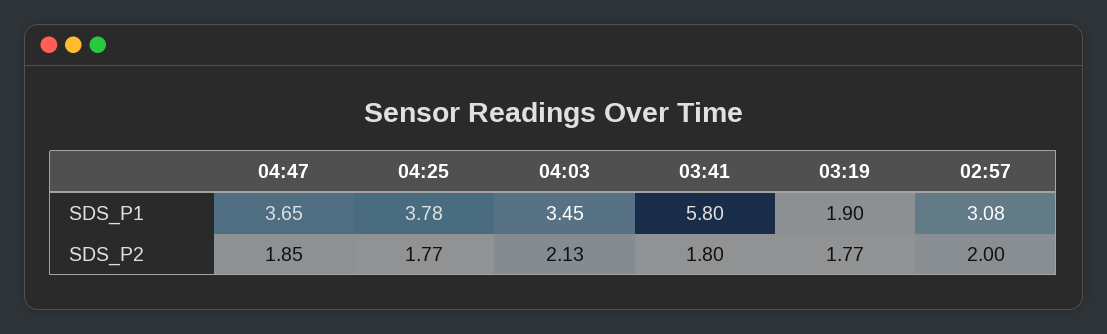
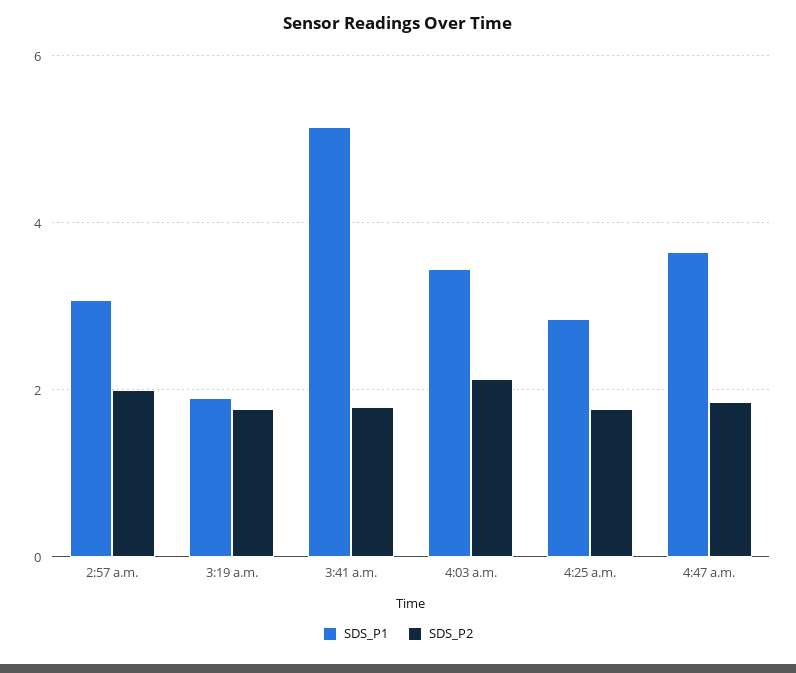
SDS_P1, 04:25: 3.78 -> 2.8
SDS_P1, 03:41: 5.8 -> 5.2

